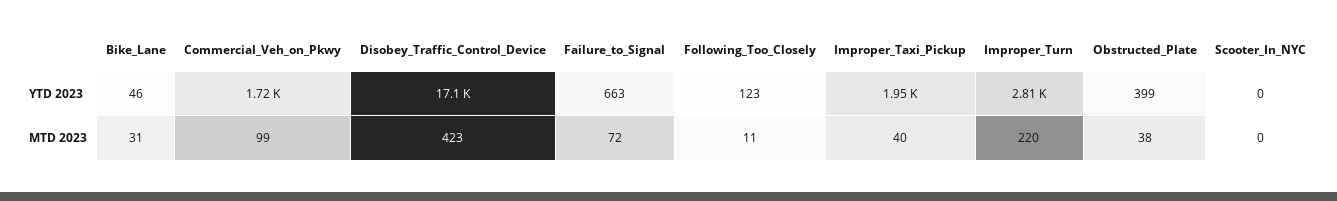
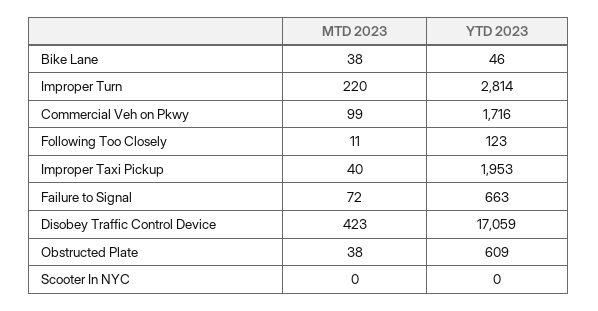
Obstructed_Plate, YTD 2023: 399 -> 609
Bike_Lane, MTD 2023: 31 -> 38

